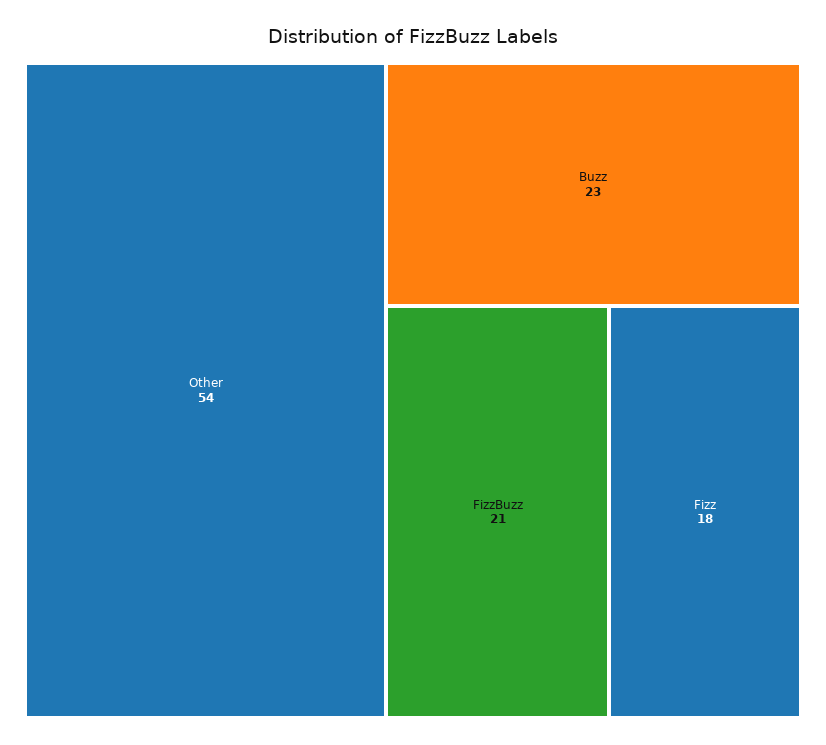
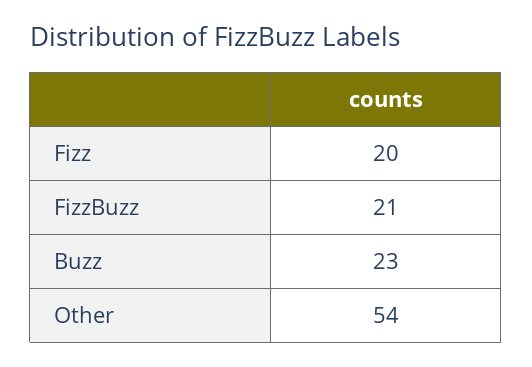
Fizz: 18 -> 20

